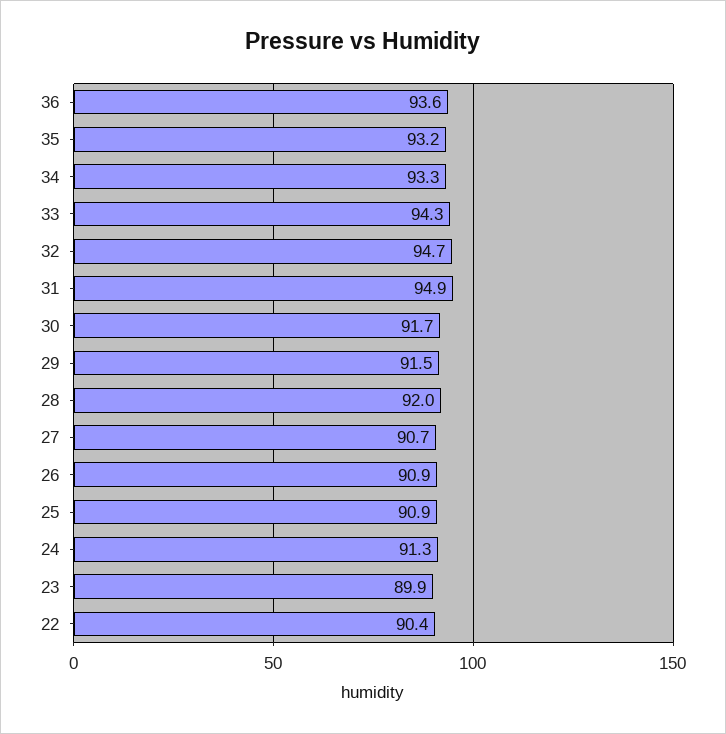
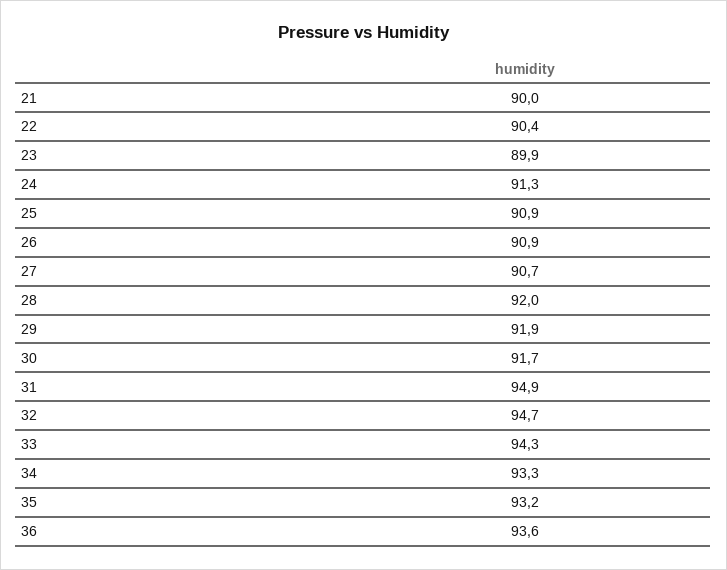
29: 91.5 -> 91.9
21: none -> 90

